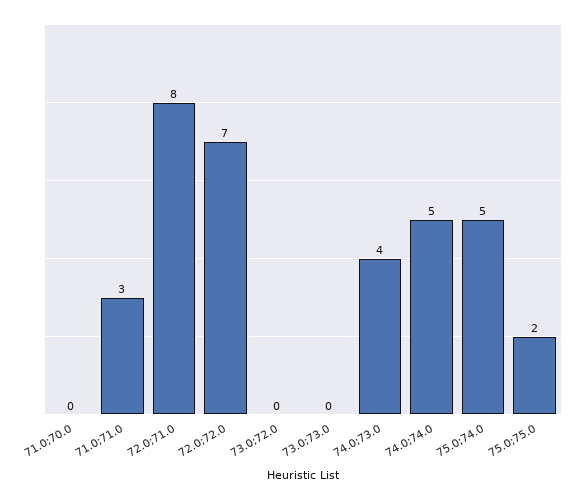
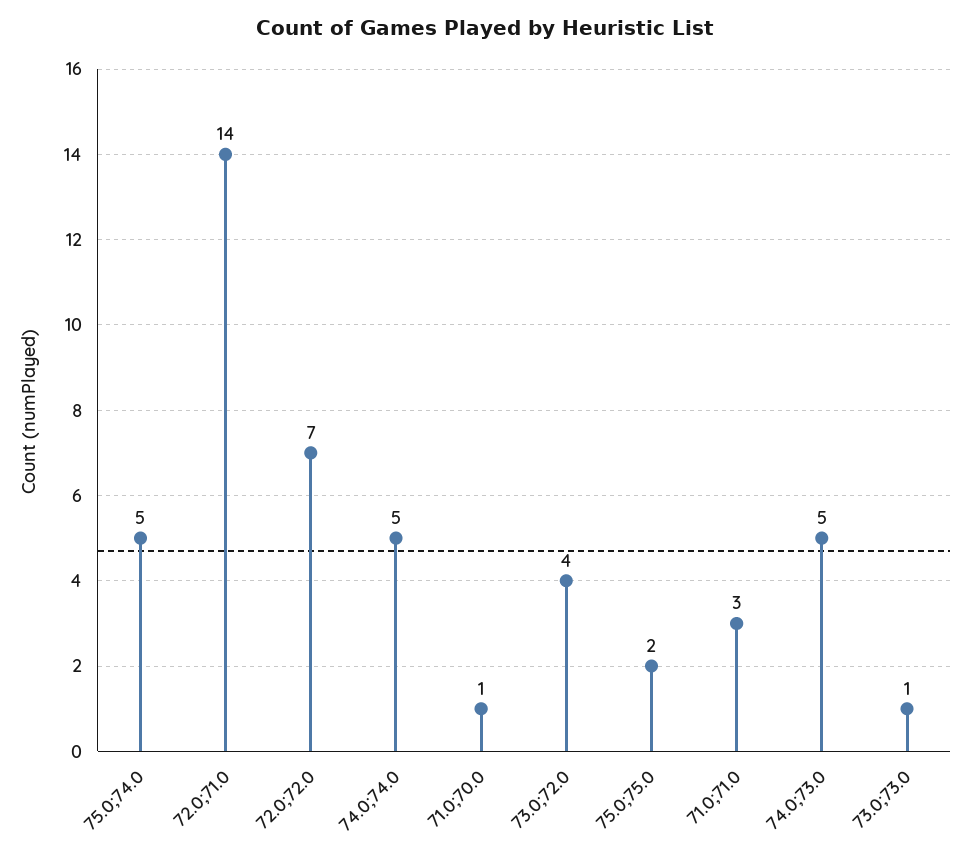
71.0;70.0: 0 -> 1
72.0;71.0: 8 -> 14
73.0;72.0: 0 -> 4
73.0;73.0: 0 -> 1
74.0;73.0: 4 -> 5

